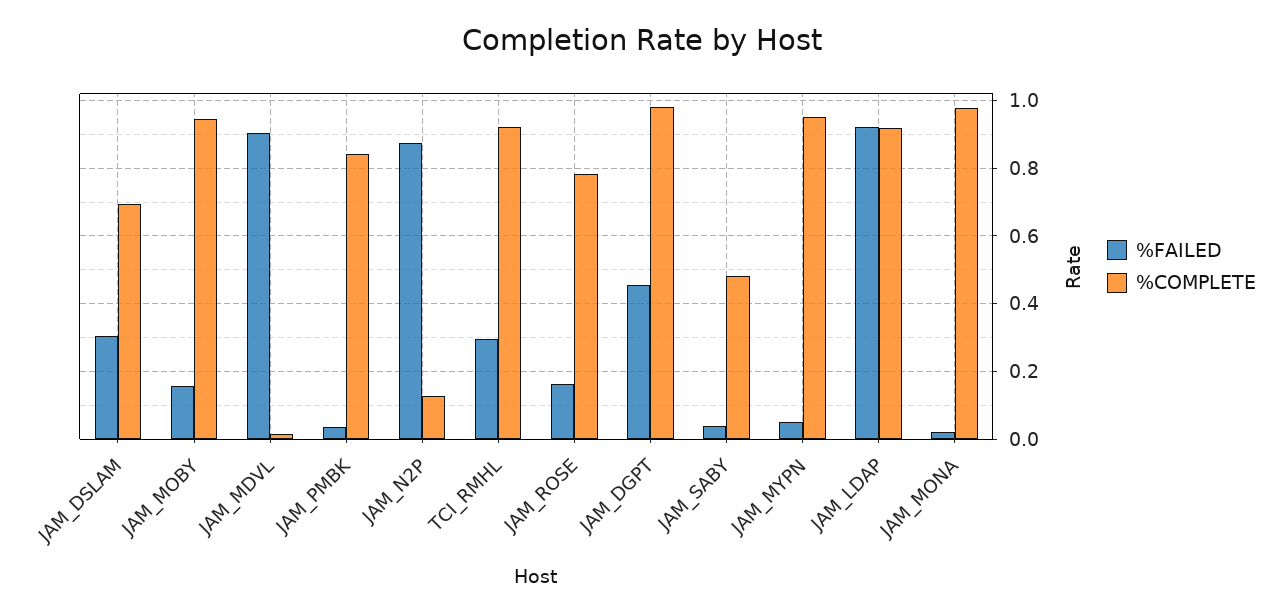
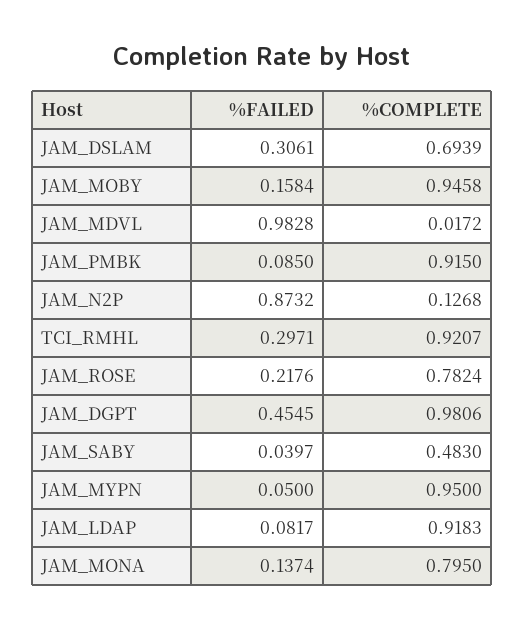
%FAILED, JAM_MDVL: 0.9 -> 0.9828
%FAILED, JAM_PMBK: 0.04 -> 0.085
%COMPLETE, JAM_PMBK: 0.84 -> 0.915
%FAILED, JAM_ROSE: 0.16 -> 0.2176
%FAILED, JAM_LDAP: 0.92 -> 0.0817
%FAILED, JAM_MONA: 0.02 -> 0.1374
%COMPLETE, JAM_MONA: 0.98 -> 0.795

